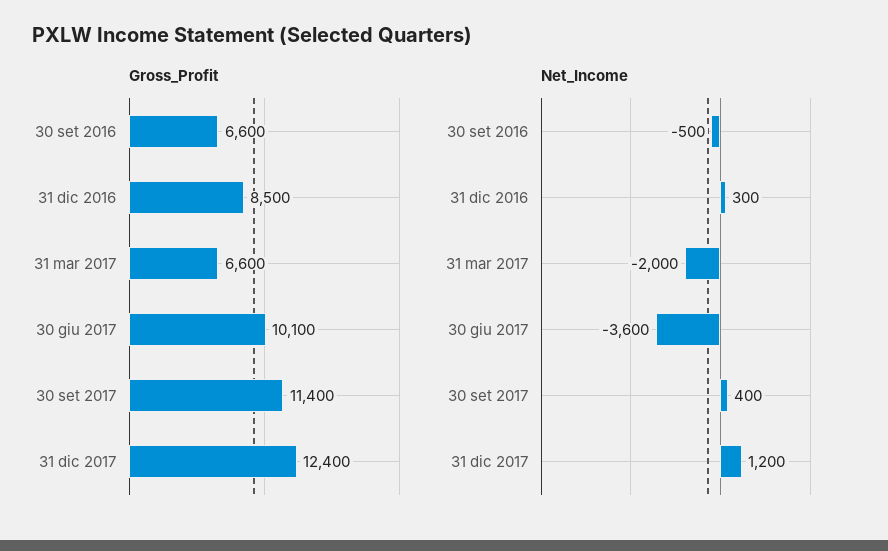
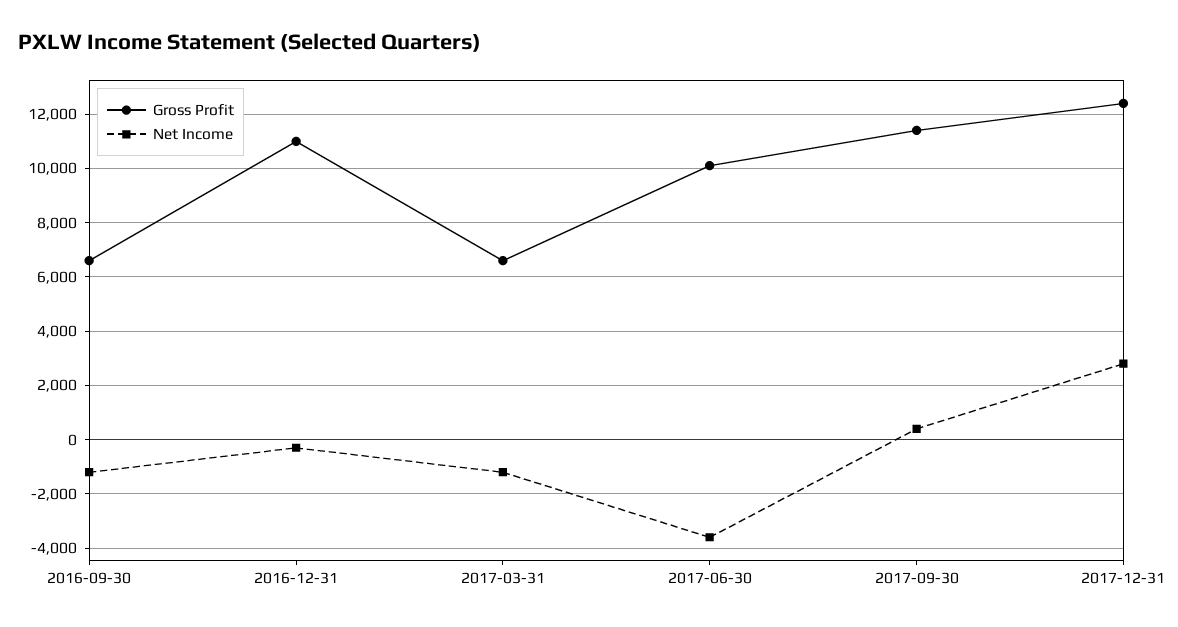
Gross_Profit, 31 dic 2016: 8500 -> 11000
Net_Income, 30 set 2016: -500 -> -1250
Net_Income, 31 dic 2016: 300 -> -250
Net_Income, 31 mar 2017: -2000 -> -1250
Net_Income, 31 dic 2017: 1200 -> 2750

